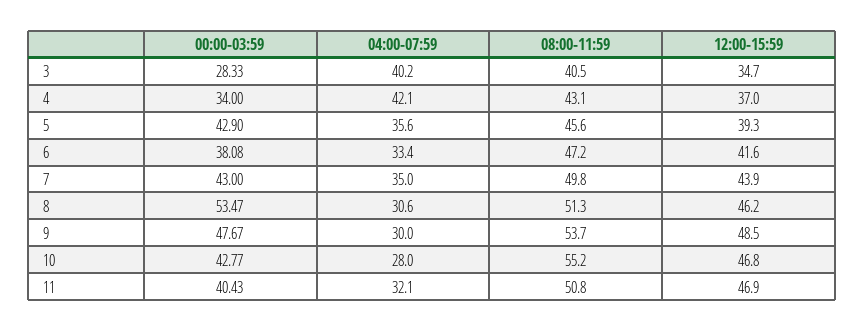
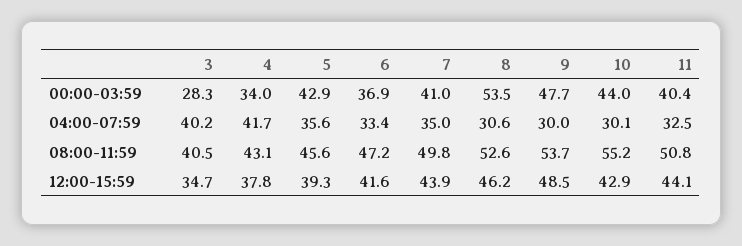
04:00-07:59, 4: 42.1 -> 41.7
12:00-15:59, 4: 37 -> 37.8
00:00-03:59, 6: 38.08 -> 36.9
00:00-03:59, 7: 43 -> 41
08:00-11:59, 8: 51.3 -> 52.6
00:00-03:59, 10: 42.77 -> 44
04:00-07:59, 10: 28 -> 30.1
12:00-15:59, 10: 46.8 -> 42.9
04:00-07:59, 11: 32.1 -> 32.5
12:00-15:59, 11: 46.9 -> 44.1

